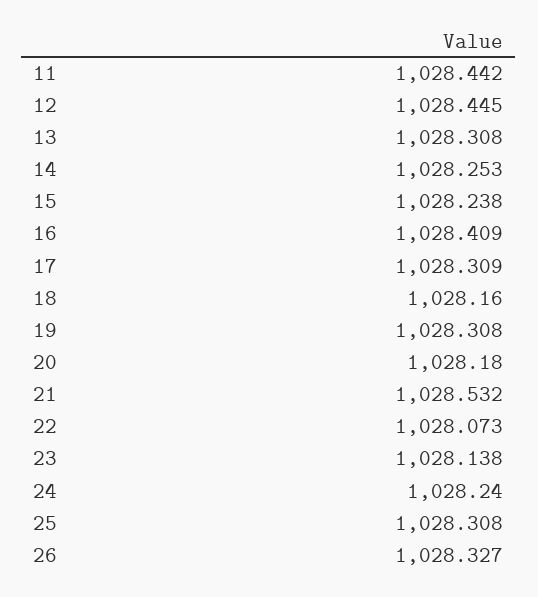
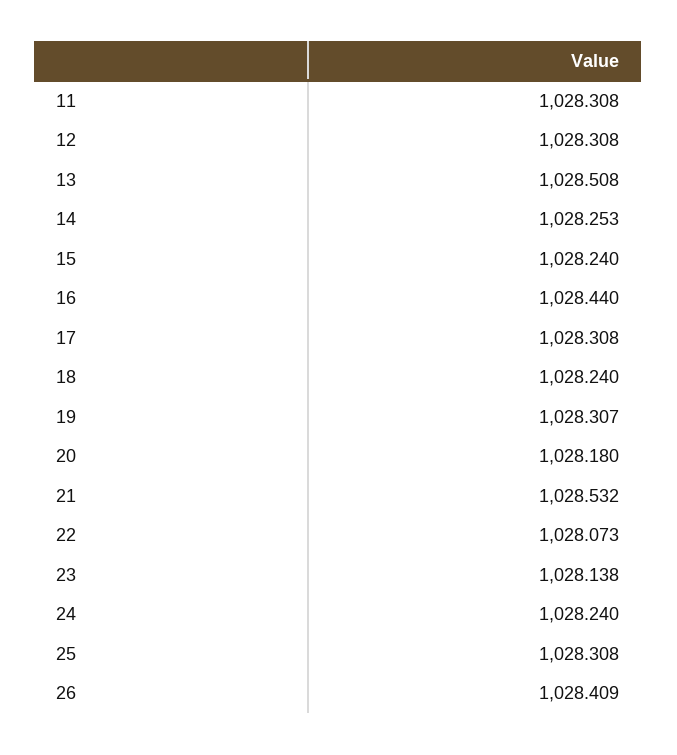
11: 1028.442 -> 1028.308
12: 1028.445 -> 1028.308
13: 1028.308 -> 1028.508
15: 1028.238 -> 1028.24
16: 1028.409 -> 1028.44
17: 1028.309 -> 1028.308
18: 1028.16 -> 1028.24
19: 1028.308 -> 1028.307
26: 1028.327 -> 1028.409

